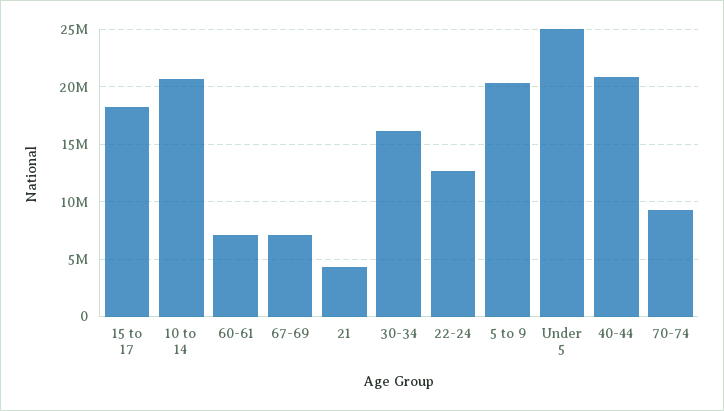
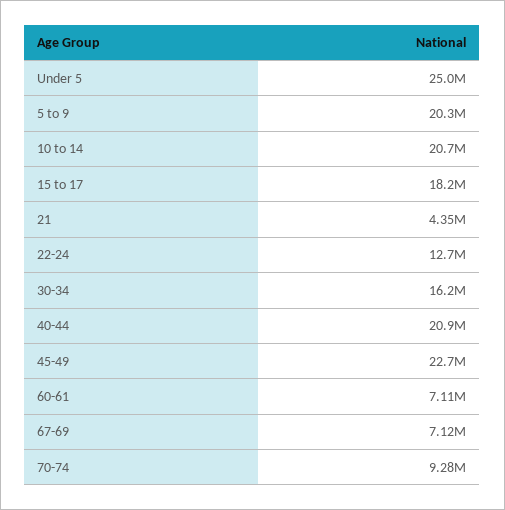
45-49: none -> 22700000

